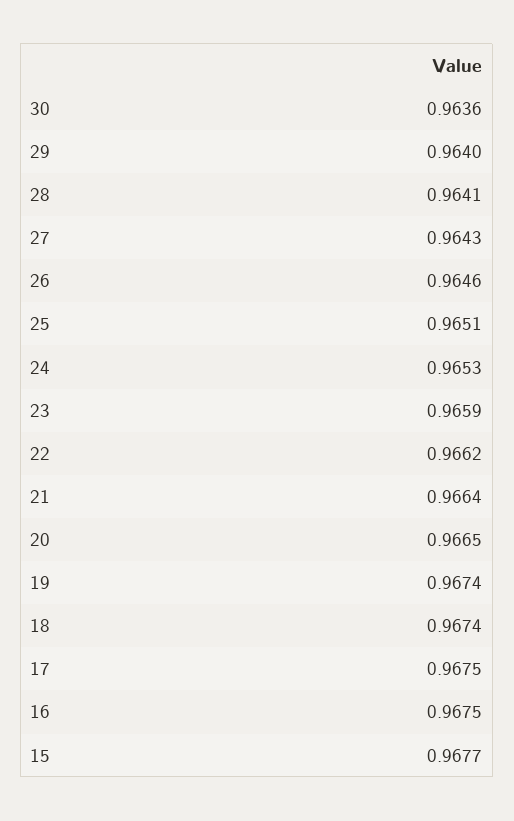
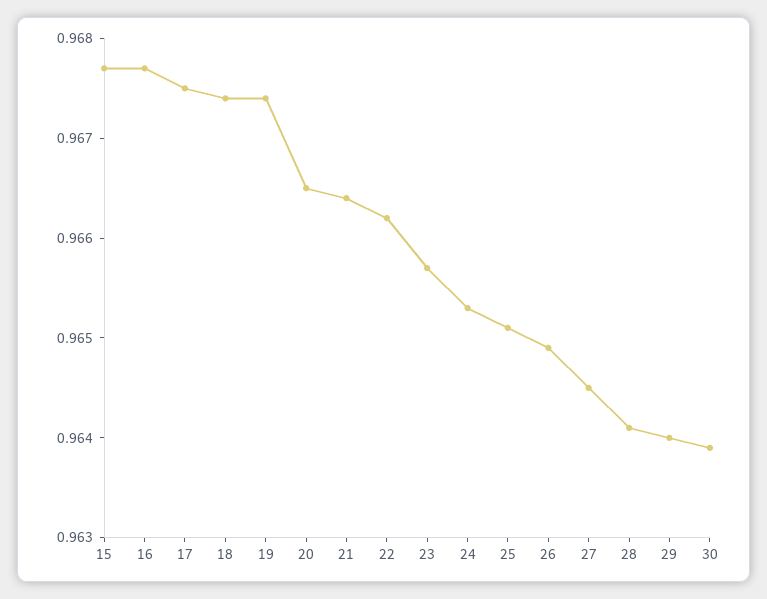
30: 0.9636 -> 0.9639
27: 0.9643 -> 0.9645
26: 0.9646 -> 0.9649
23: 0.9659 -> 0.9657
16: 0.9675 -> 0.9677

